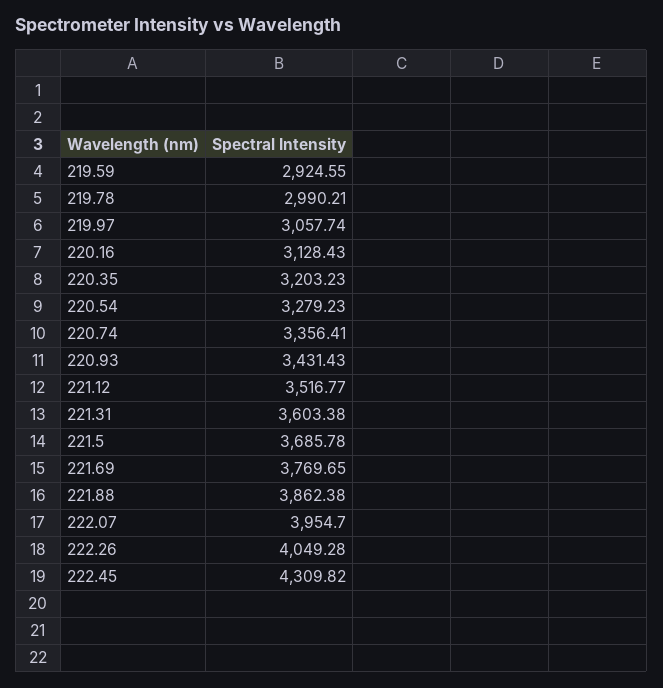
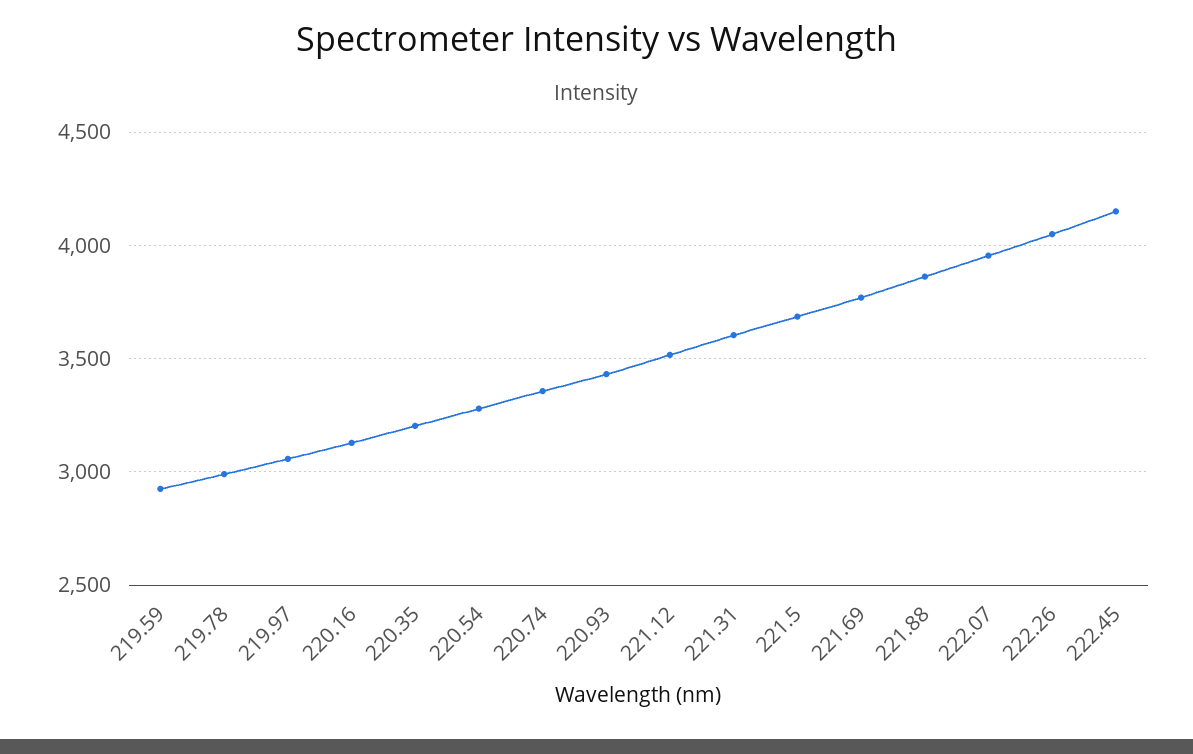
222.45: 4309.82 -> 4150

